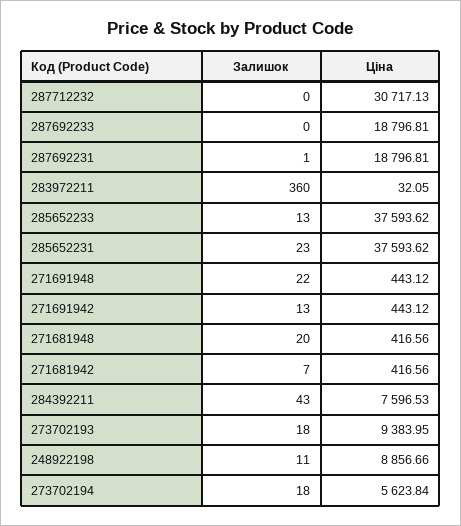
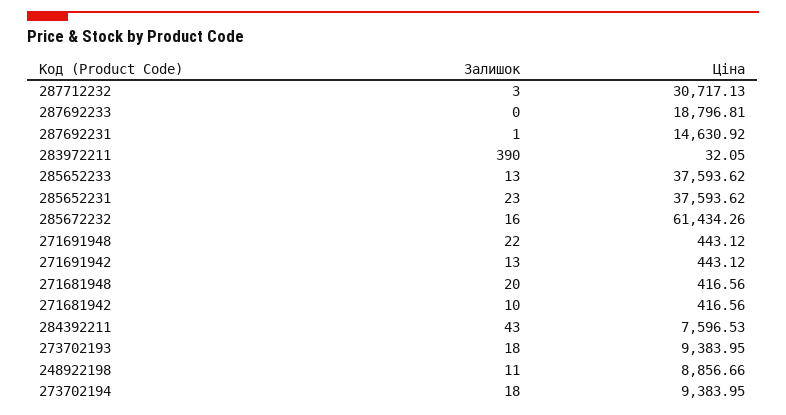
Залишок, 287712232: 0 -> 3
Ціна, 287692231: 18796.81 -> 14630.92
Залишок, 283972211: 360 -> 390
Залишок, 271681942: 7 -> 10
Ціна, 273702194: 5623.84 -> 9383.95
Залишок, 285672232: none -> 16
Ціна, 285672232: none -> 61434.26

